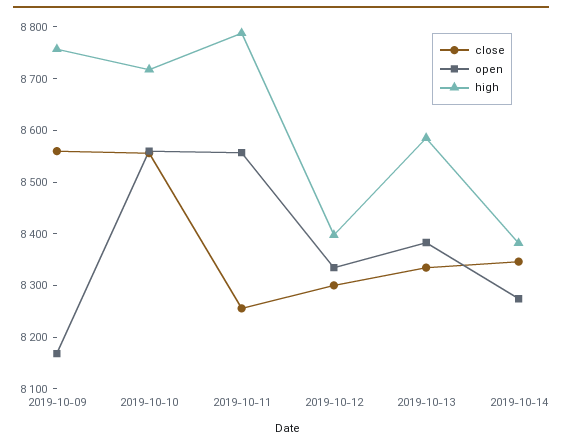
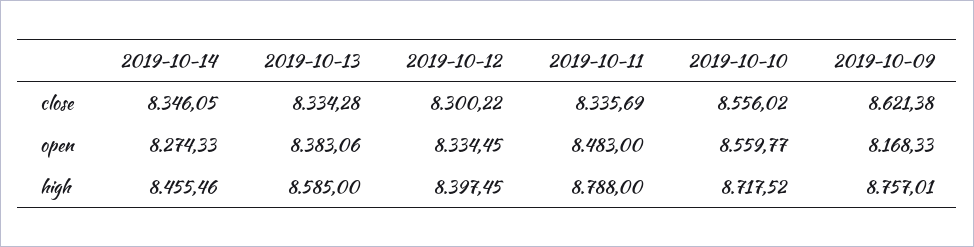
close, 2019-10-09: 8560 -> 8621.38
close, 2019-10-11: 8260 -> 8335.69
open, 2019-10-11: 8560 -> 8483
high, 2019-10-14: 8380 -> 8455.46

